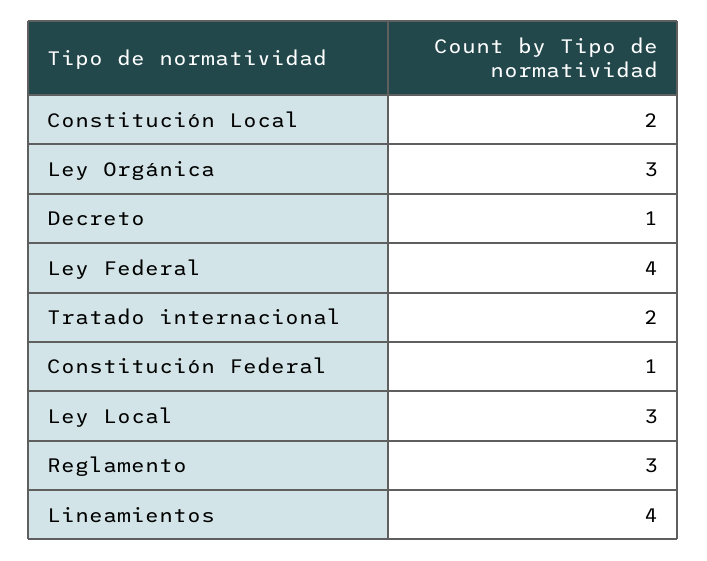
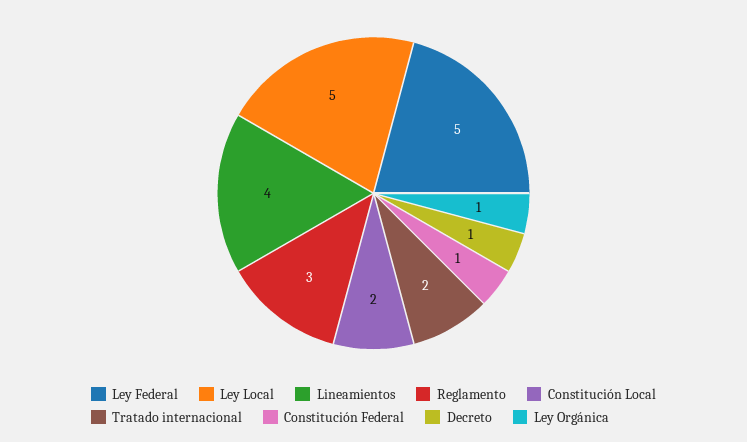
Ley Orgánica: 3 -> 1
Ley Federal: 4 -> 5
Ley Local: 3 -> 5

